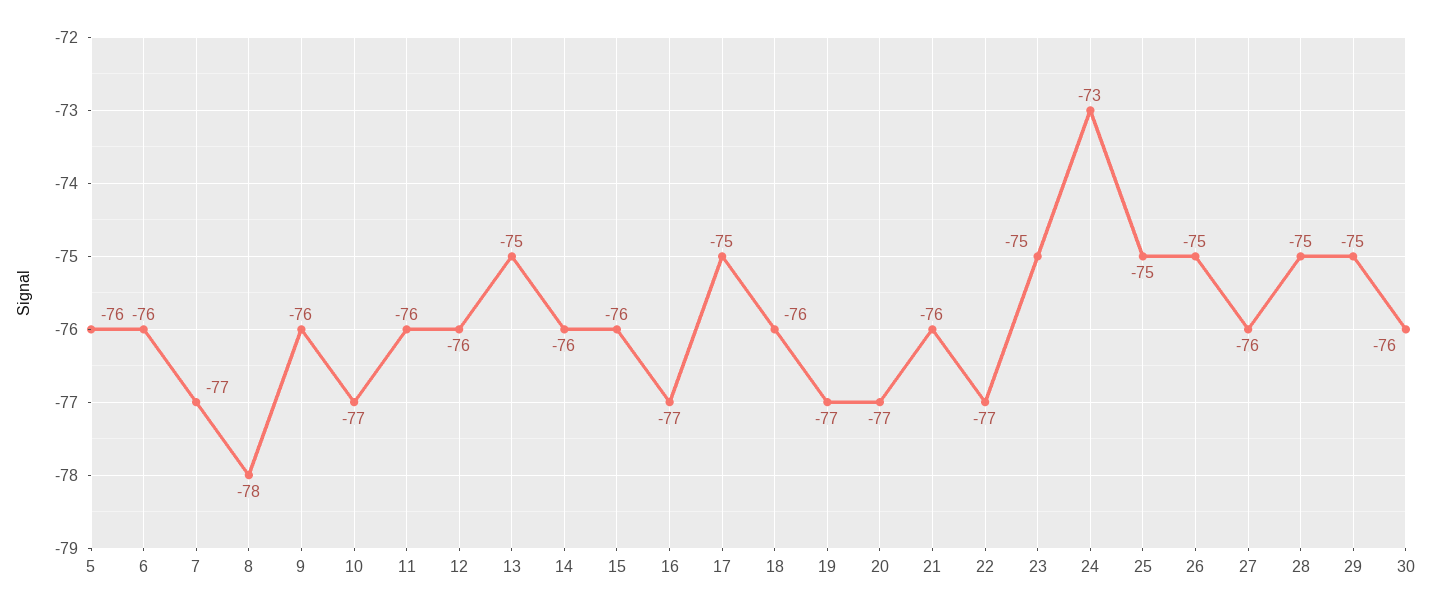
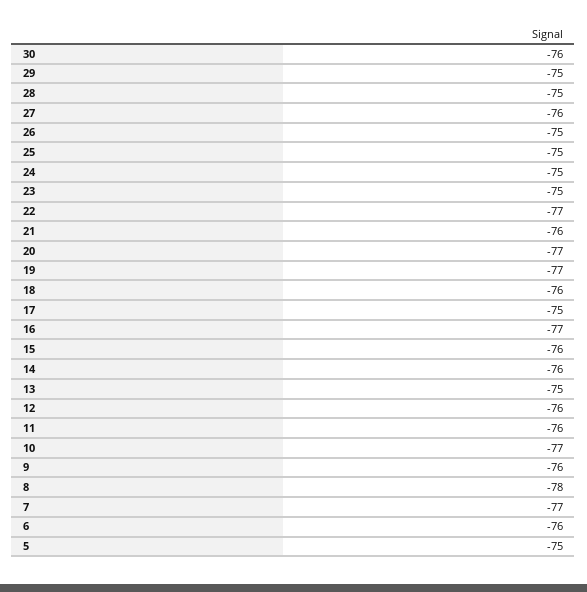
5: -76 -> -75
24: -73 -> -75

